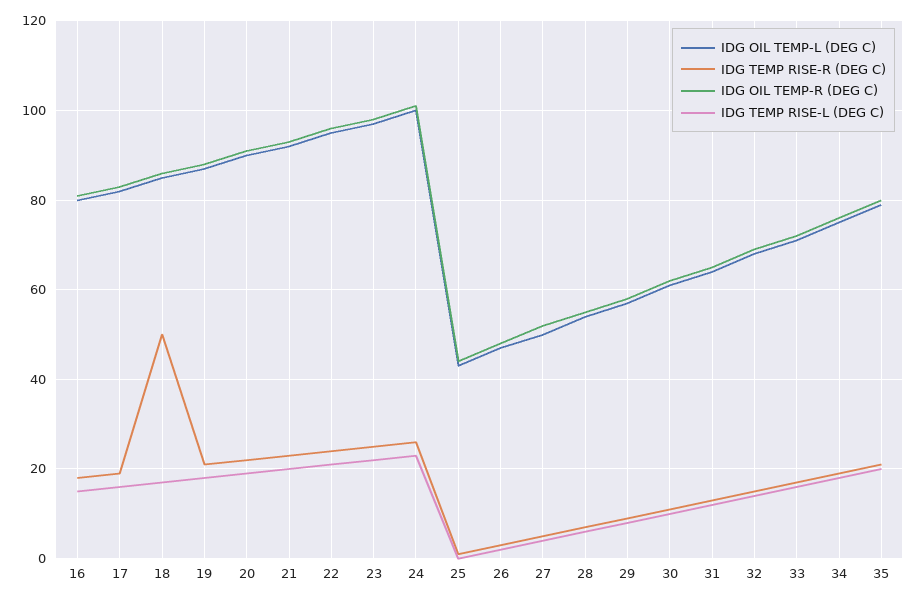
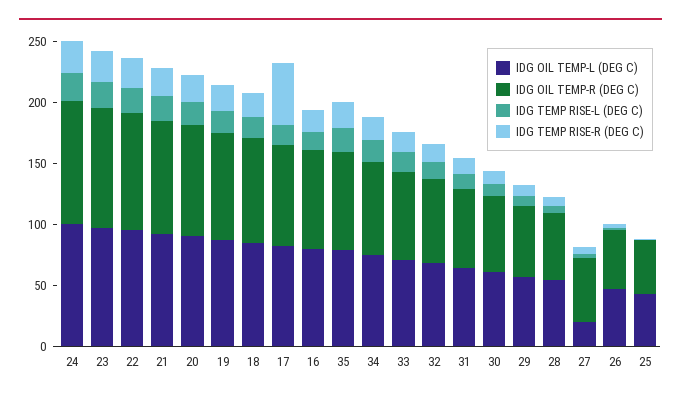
IDG TEMP RISE-R (DEG C), 17: 20 -> 50
IDG TEMP RISE-R (DEG C), 18: 50 -> 20
IDG OIL TEMP-L (DEG C), 27: 50 -> 20

